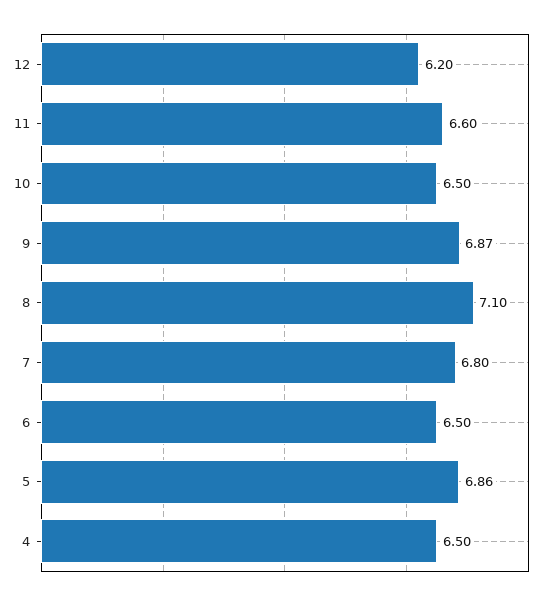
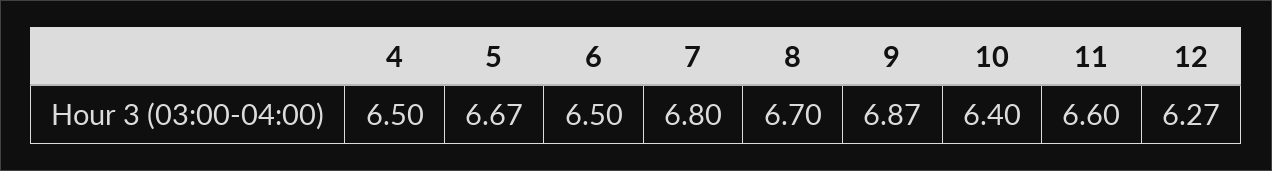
12: 6.2 -> 6.27
10: 6.5 -> 6.4
8: 7.1 -> 6.7
5: 6.86 -> 6.67

